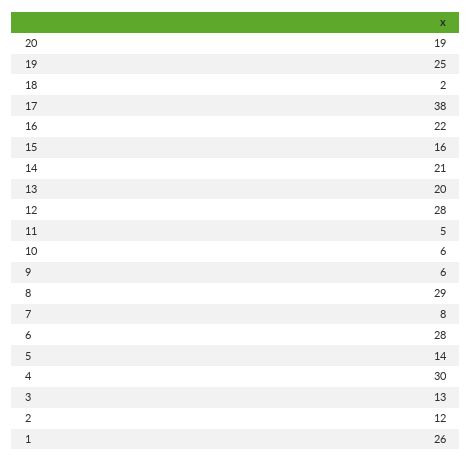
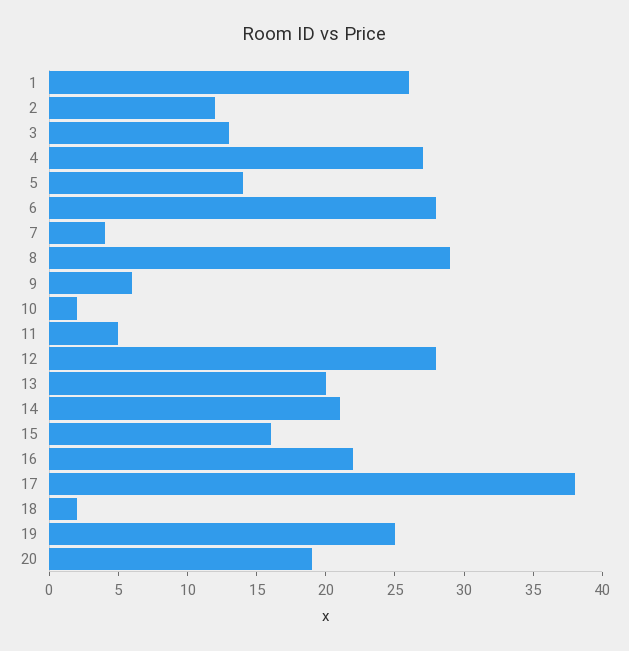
10: 6 -> 2
7: 8 -> 4
4: 30 -> 27

